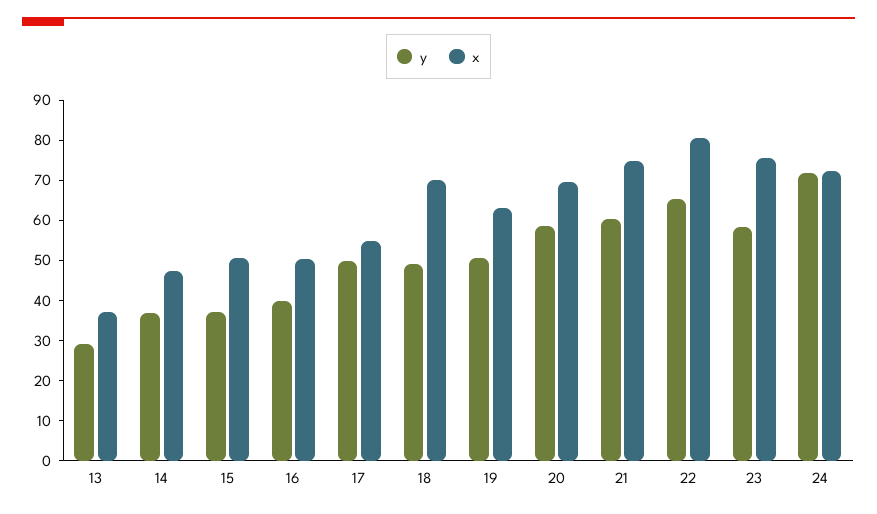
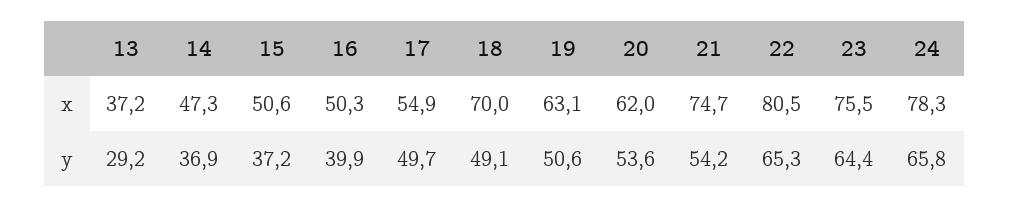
y, 20: 58 -> 53.6
x, 20: 70 -> 62
y, 21: 60 -> 54.2
y, 23: 58 -> 64.4
y, 24: 72 -> 65.8
x, 24: 72 -> 78.3

